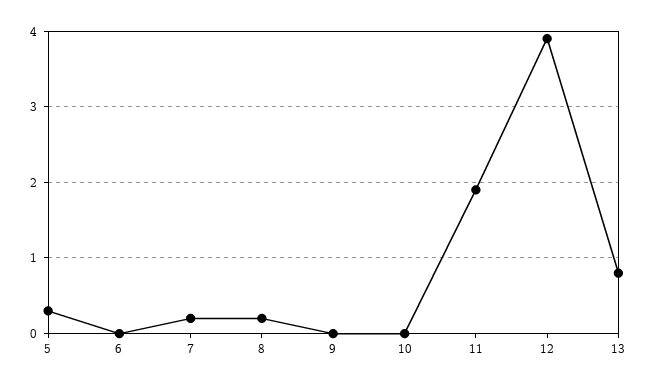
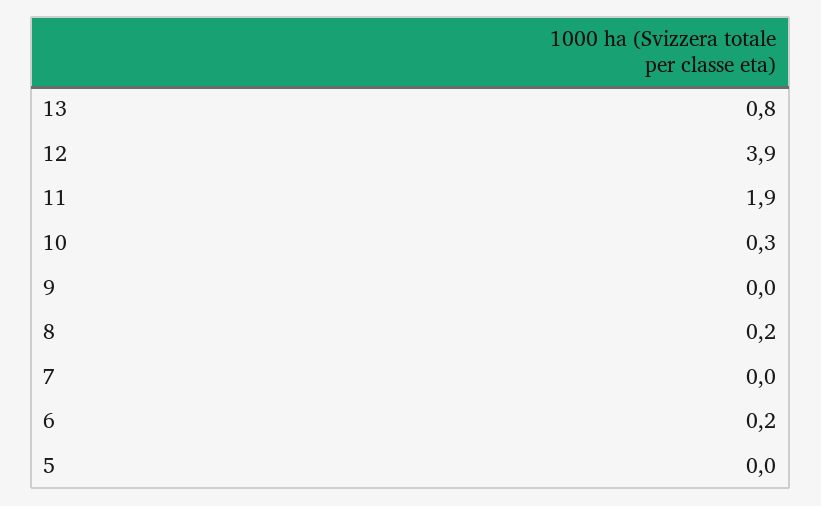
5: 0.3 -> 0
6: 0 -> 0.2
7: 0.2 -> 0
10: 0 -> 0.3

